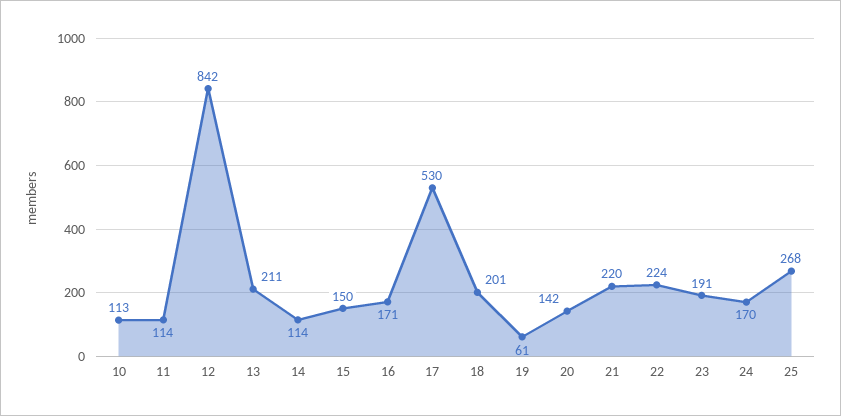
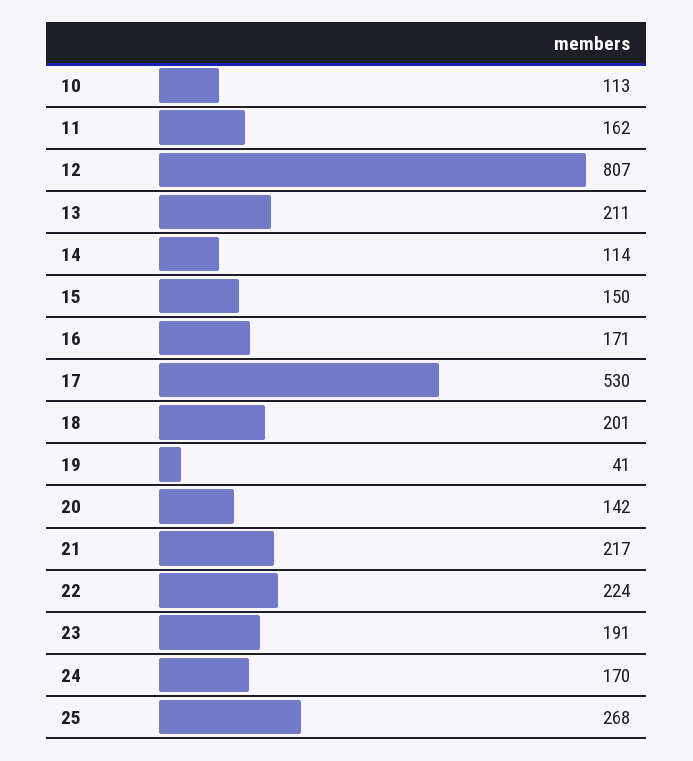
11: 114 -> 162
12: 842 -> 807
19: 61 -> 41
21: 220 -> 217

